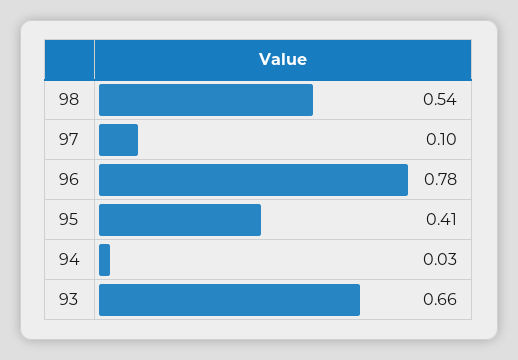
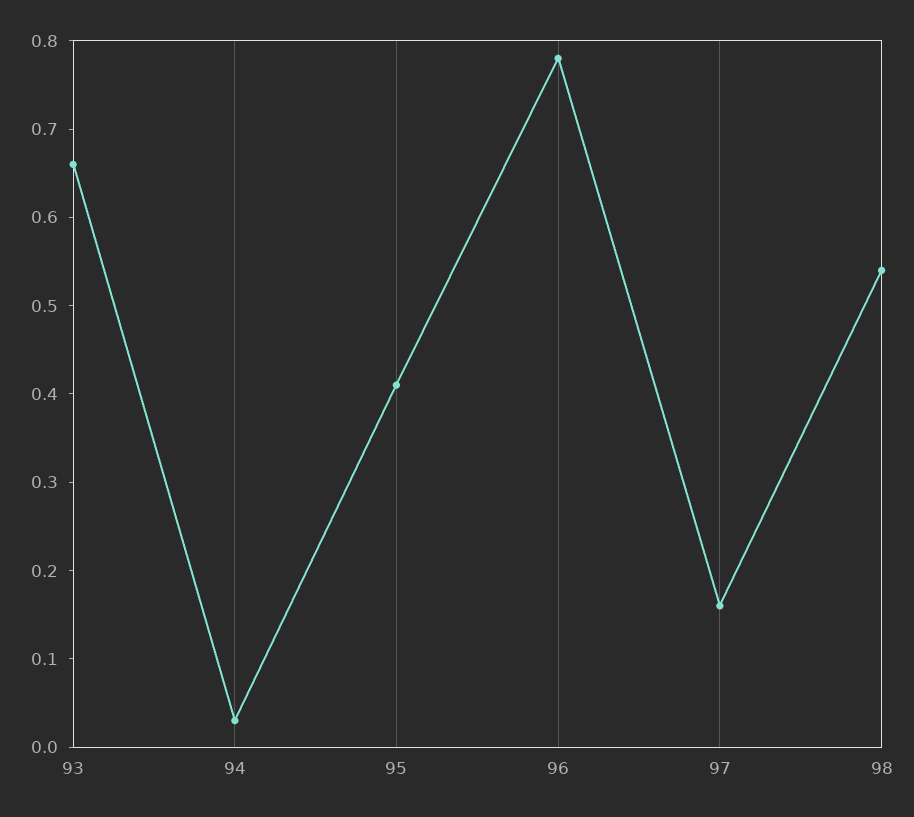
97: 0.1 -> 0.16

